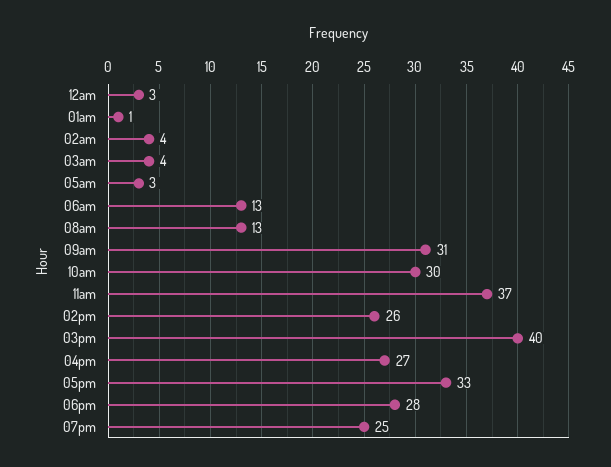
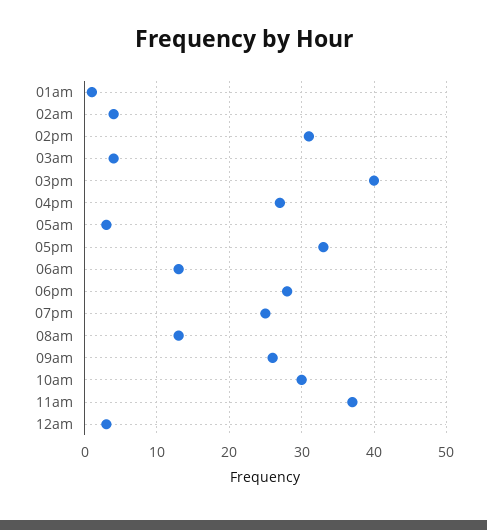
09am: 31 -> 26
02pm: 26 -> 31

